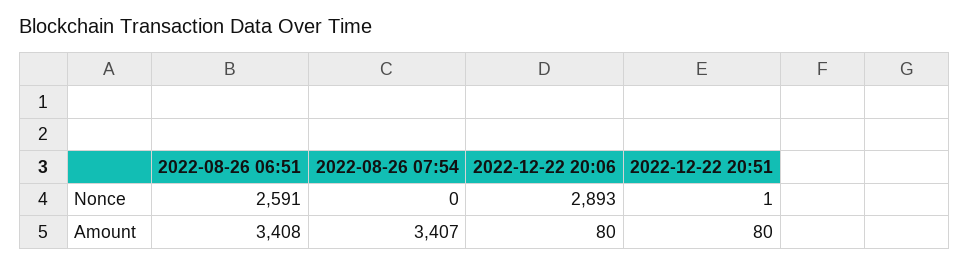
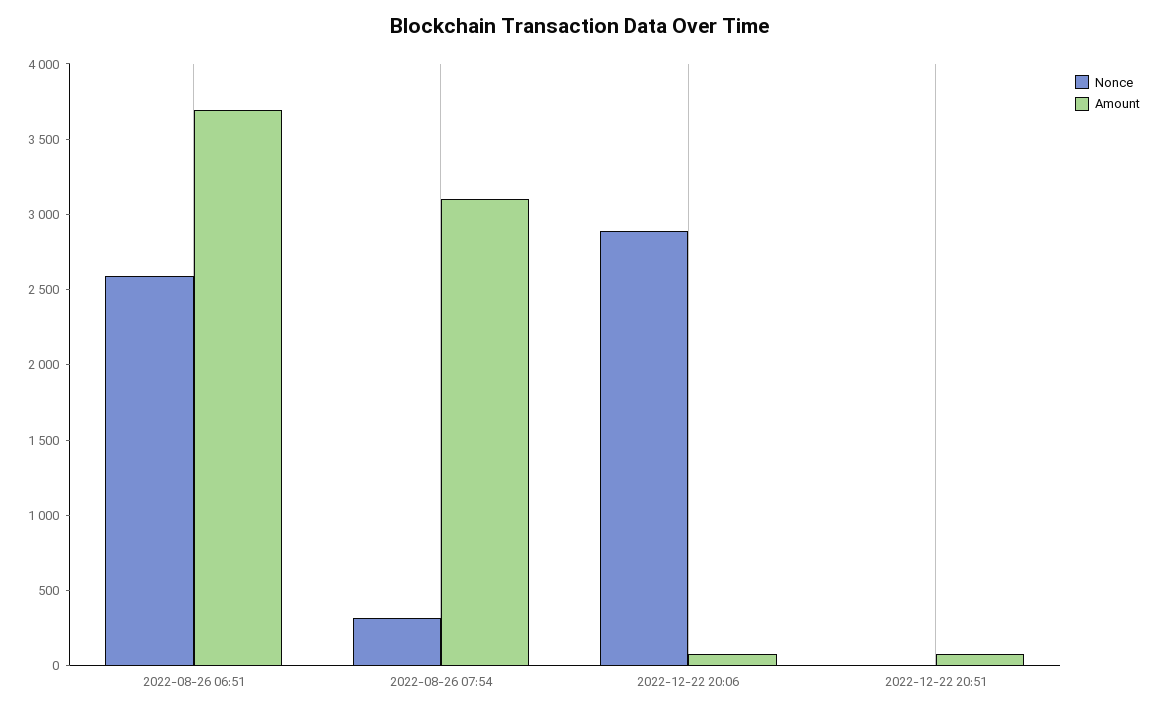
Nonce, 2022-08-26 07:54: 0 -> 300
Amount, 2022-08-26 06:51: 3408 -> 3700
Amount, 2022-08-26 07:54: 3407 -> 3100

